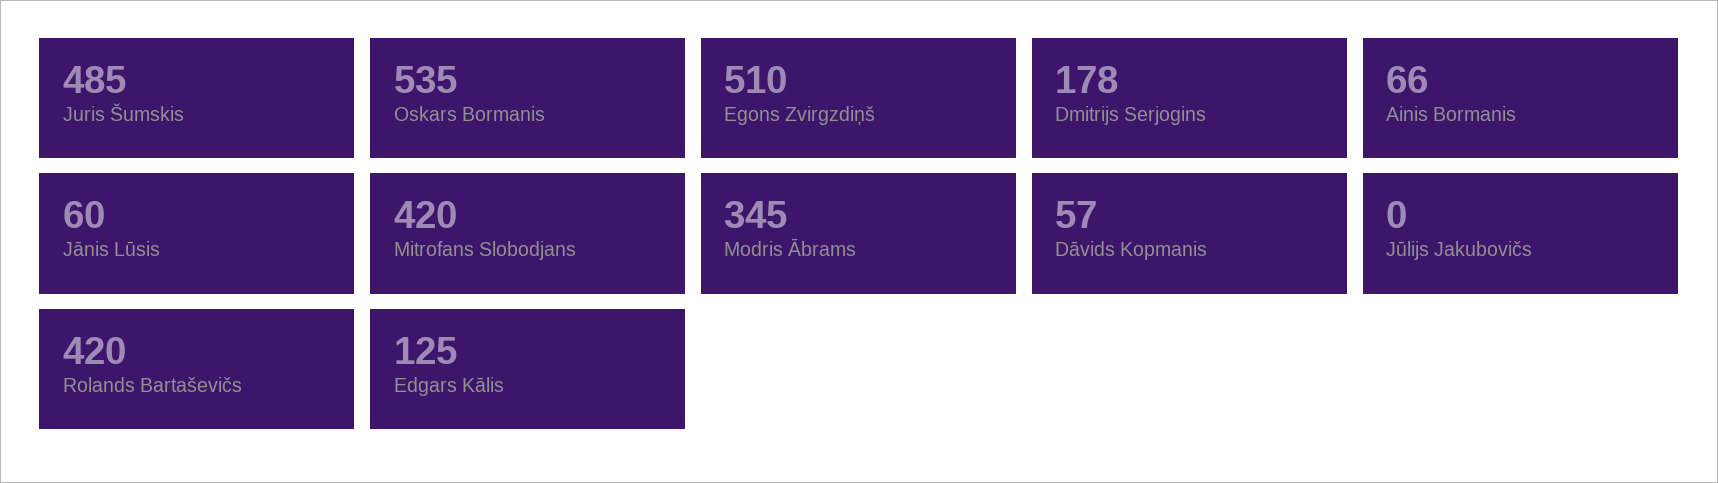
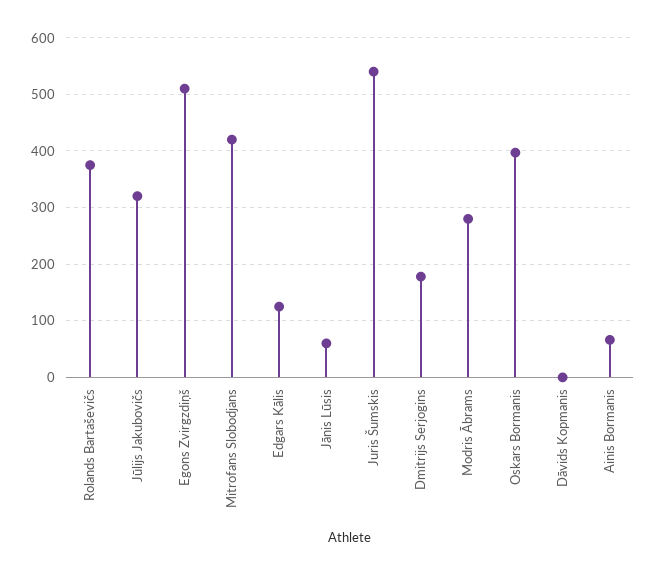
Juris Šumskis: 485 -> 540
Oskars Bormanis: 535 -> 400
Modris Ābrams: 345 -> 280
Dāvids Kopmanis: 57 -> 0
Jūlijs Jakubovičs: 0 -> 320
Rolands Bartaševičs: 420 -> 380

